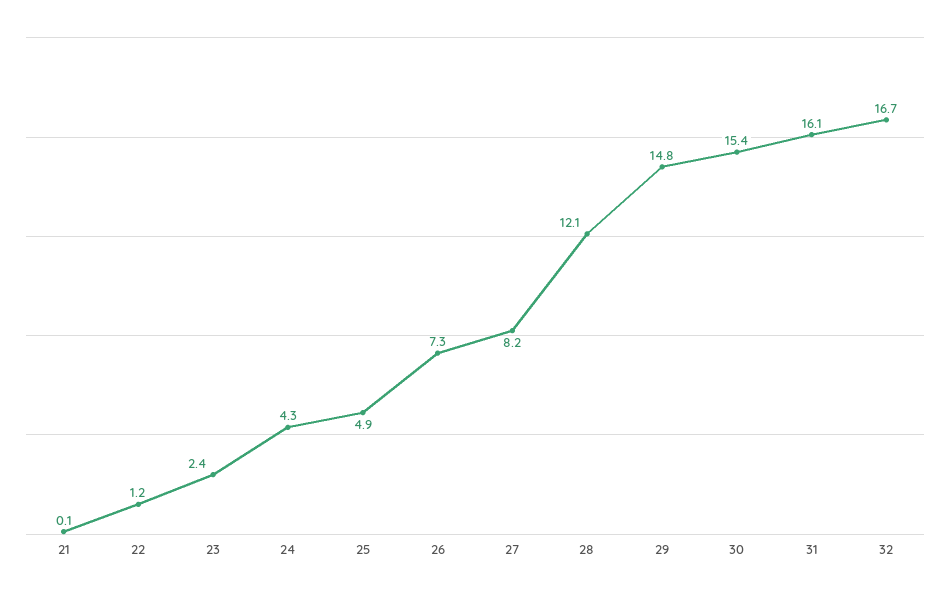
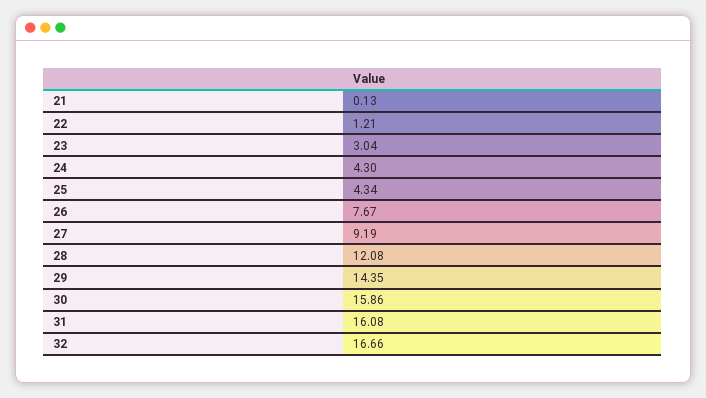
23: 2.4 -> 3.04
25: 4.9 -> 4.34
26: 7.3 -> 7.67
27: 8.2 -> 9.19
29: 14.8 -> 14.35
30: 15.4 -> 15.86

